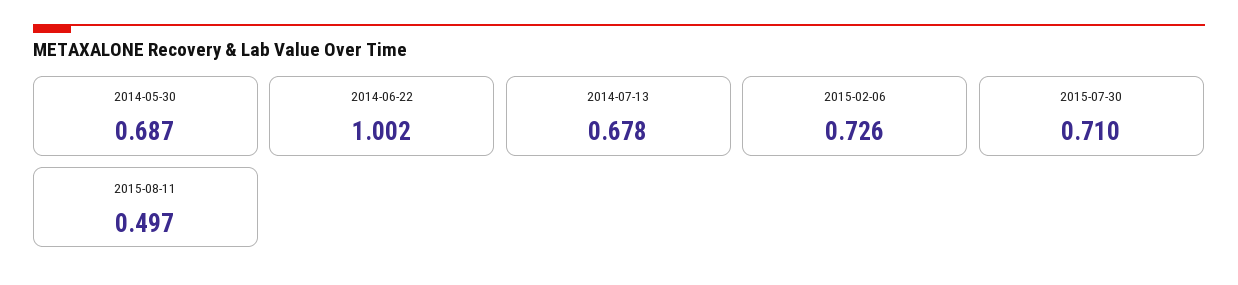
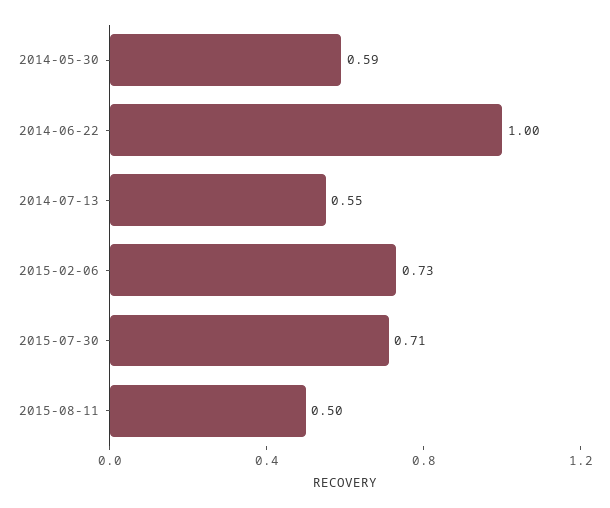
2014-05-30: 0.687 -> 0.59
2014-07-13: 0.678 -> 0.55

